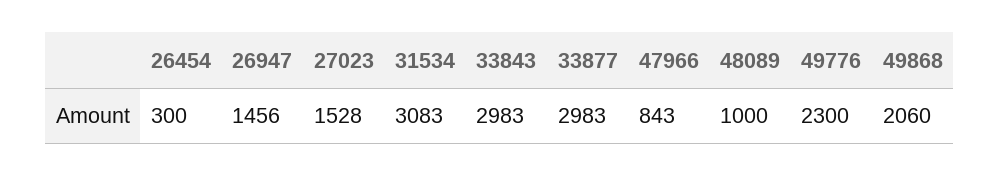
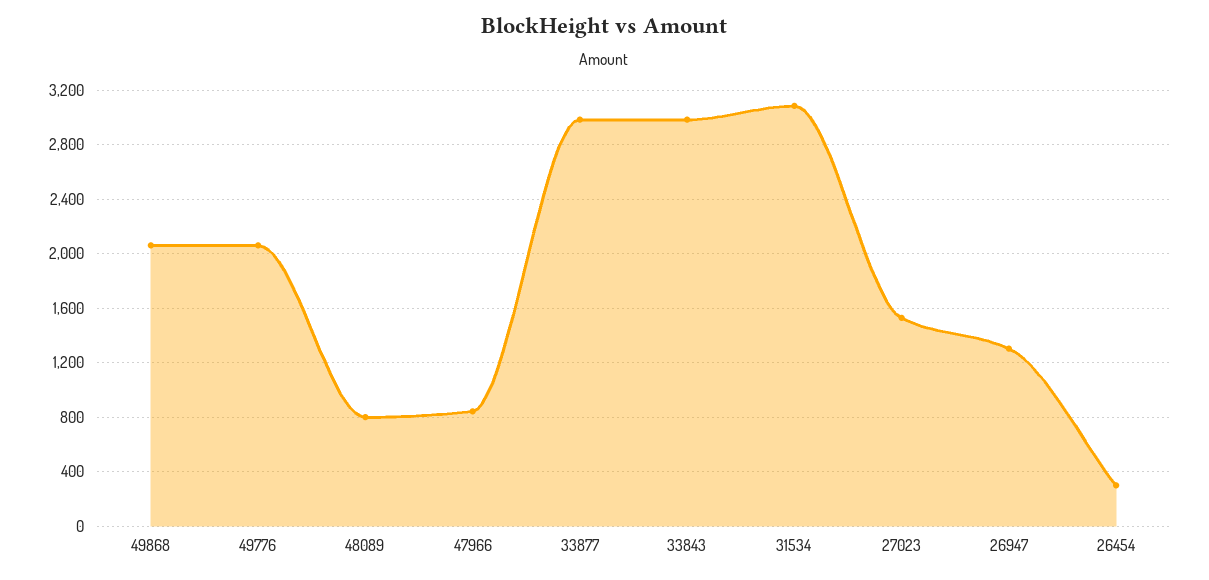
26947: 1456 -> 1300
48089: 1000 -> 800
49776: 2300 -> 2050

